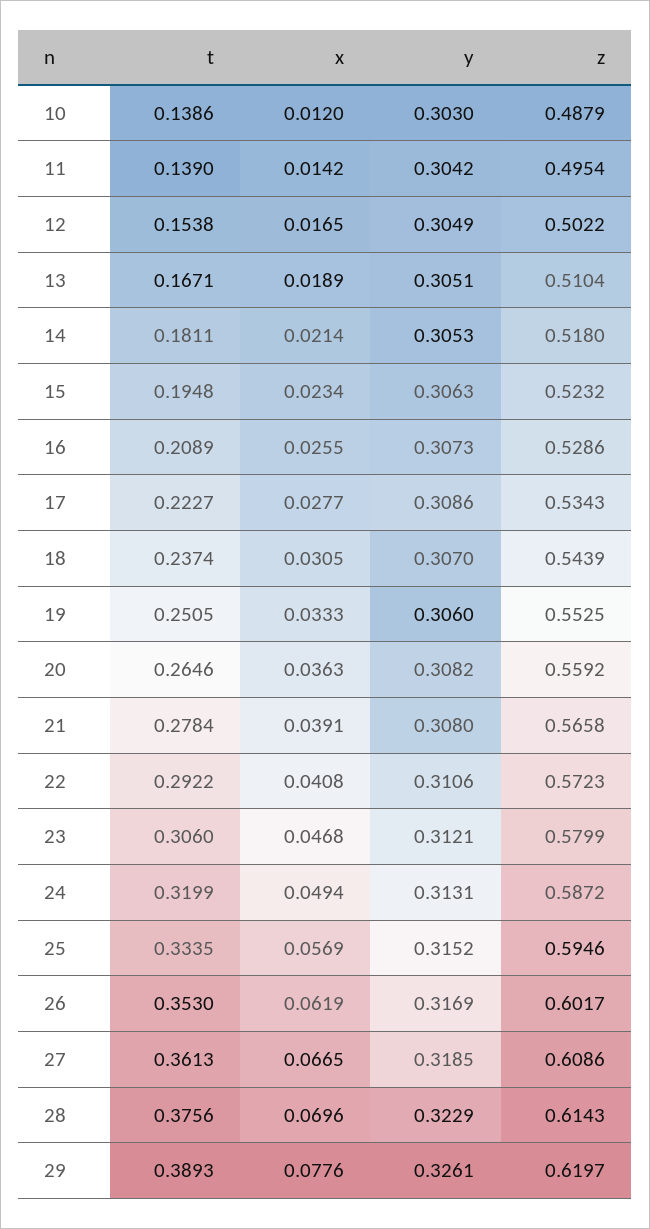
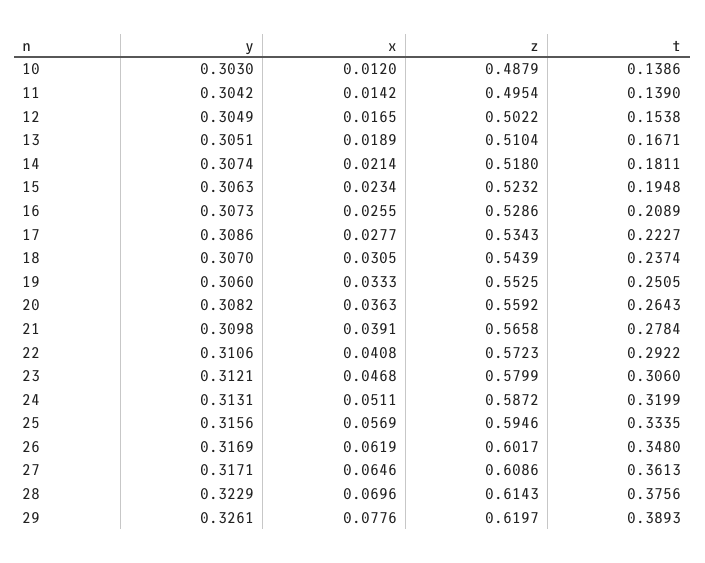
y, 14: 0.3053 -> 0.3074
t, 20: 0.2646 -> 0.2643
y, 21: 0.308 -> 0.3098
x, 24: 0.0494 -> 0.0511
y, 25: 0.3152 -> 0.3156
t, 26: 0.353 -> 0.348
x, 27: 0.0665 -> 0.0646
y, 27: 0.3185 -> 0.3171

